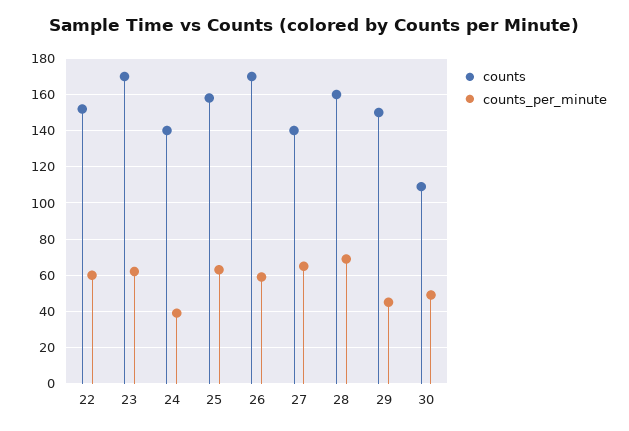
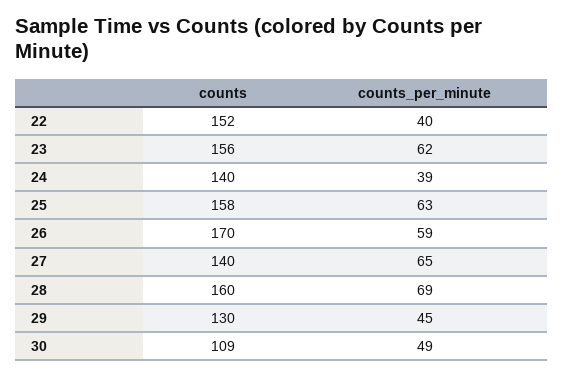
counts_per_minute, 22: 60 -> 40
counts, 23: 170 -> 156
counts, 29: 150 -> 130

